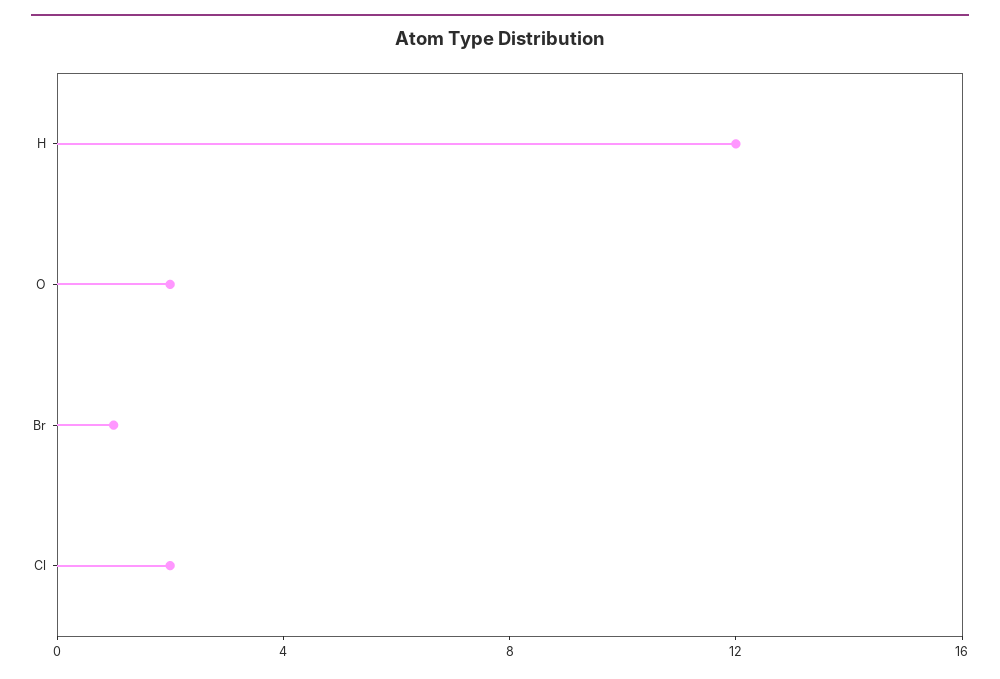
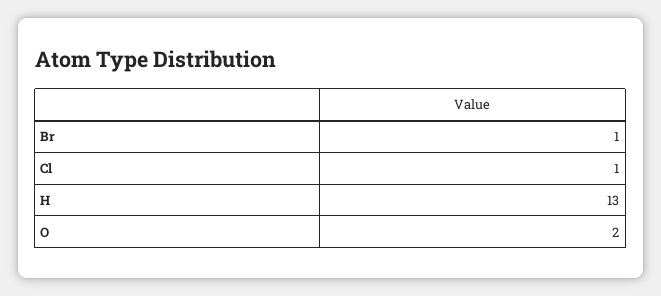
H: 12 -> 13
Cl: 2 -> 1

